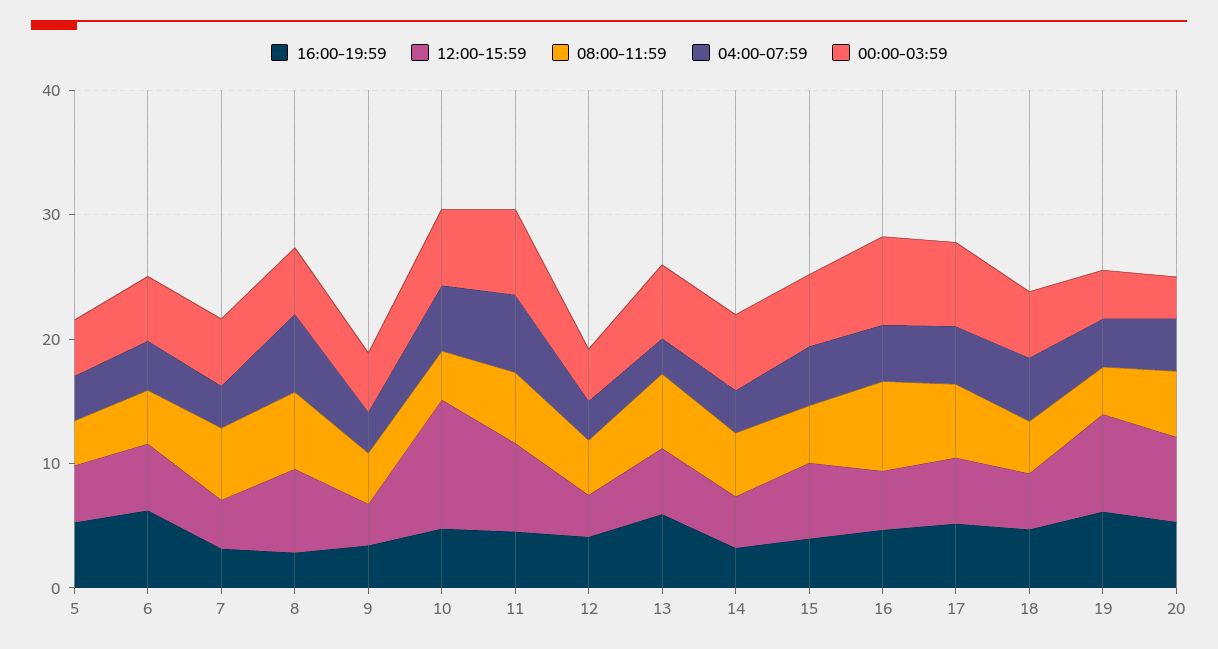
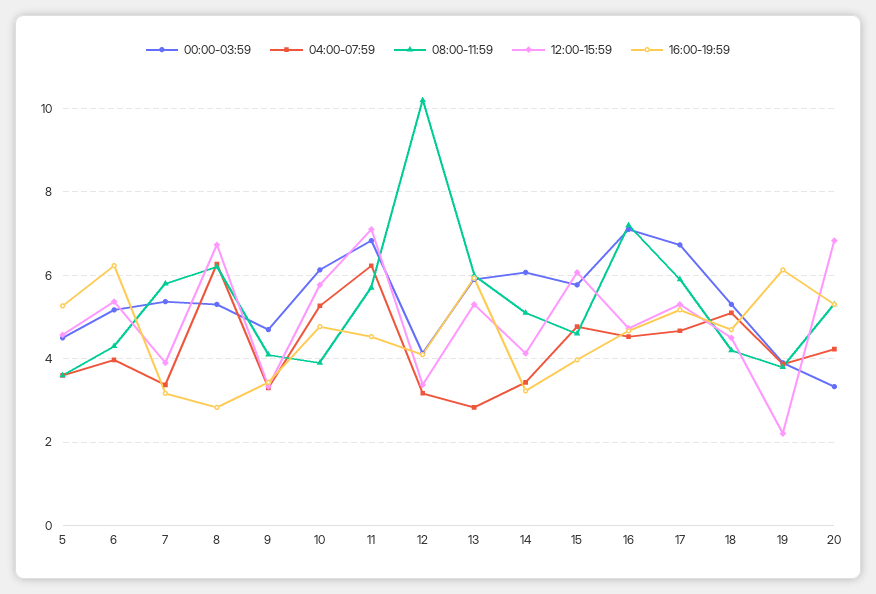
12:00-15:59, 10: 10 -> 5.8
08:00-11:59, 12: 4 -> 10.2
12:00-15:59, 19: 8 -> 2.2

